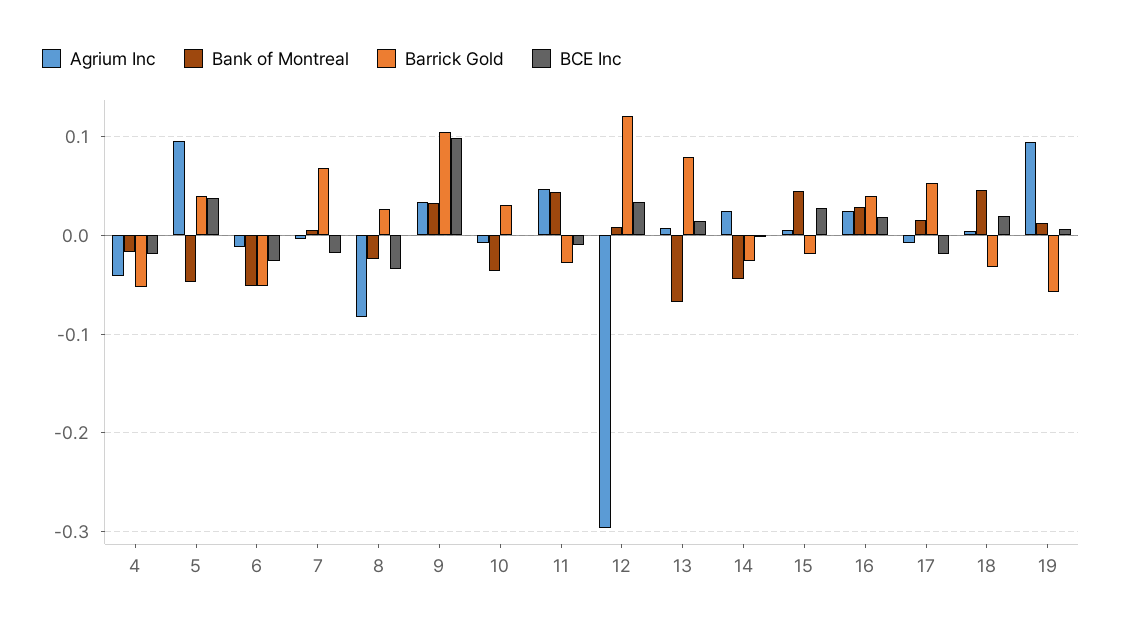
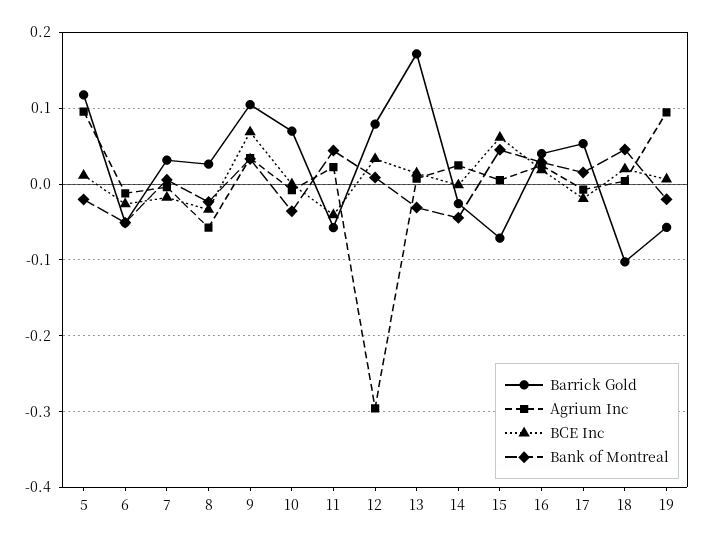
Agrium Inc, 4: -0.04 -> none
Bank of Montreal, 4: -0.02 -> none
Barrick Gold, 4: -0.05 -> none
BCE Inc, 4: -0.02 -> none
Bank of Montreal, 5: -0.05 -> -0.02
Barrick Gold, 5: 0.04 -> 0.12
BCE Inc, 5: 0.04 -> 0.01
Barrick Gold, 7: 0.07 -> 0.03
Agrium Inc, 8: -0.08 -> -0.06
BCE Inc, 9: 0.1 -> 0.07
Barrick Gold, 10: 0.03 -> 0.07
Agrium Inc, 11: 0.05 -> 0.02
Barrick Gold, 11: -0.03 -> -0.06
BCE Inc, 11: -0.01 -> -0.04
Barrick Gold, 12: 0.12 -> 0.08
Bank of Montreal, 13: -0.07 -> -0.03
Barrick Gold, 13: 0.08 -> 0.17
Barrick Gold, 15: -0.02 -> -0.07
BCE Inc, 15: 0.03 -> 0.06
Barrick Gold, 18: -0.03 -> -0.1
Bank of Montreal, 19: 0.01 -> -0.02

